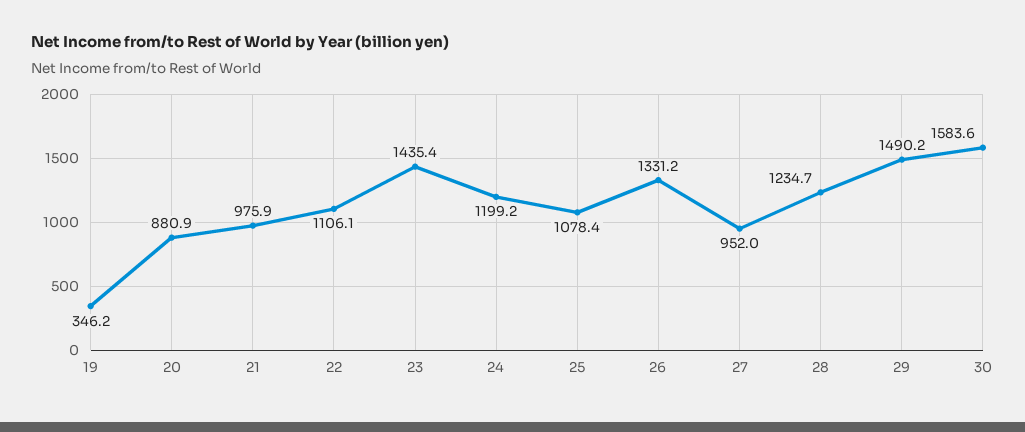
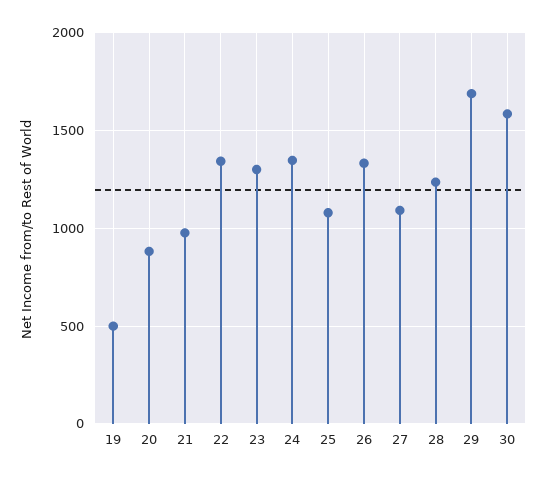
19: 346.2 -> 500
22: 1106.1 -> 1350
23: 1435.4 -> 1300
24: 1199.2 -> 1350
27: 952 -> 1100
29: 1490.2 -> 1700

